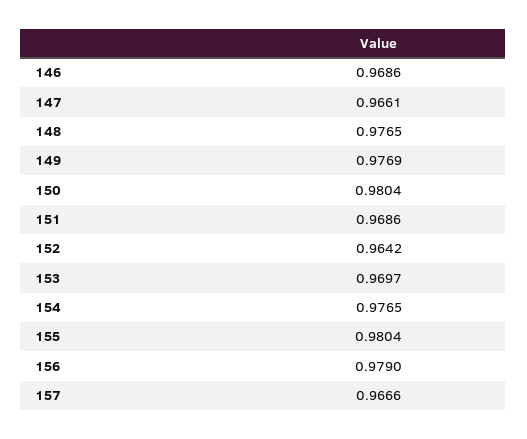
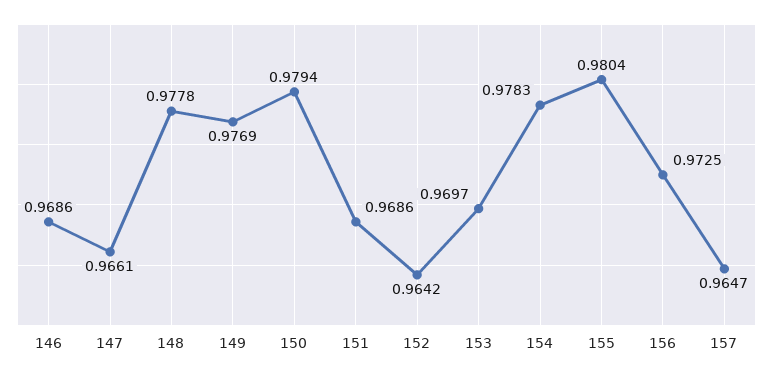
148: 0.9765 -> 0.9778
150: 0.9804 -> 0.9794
154: 0.9765 -> 0.9783
156: 0.979 -> 0.9725
157: 0.9666 -> 0.9647

